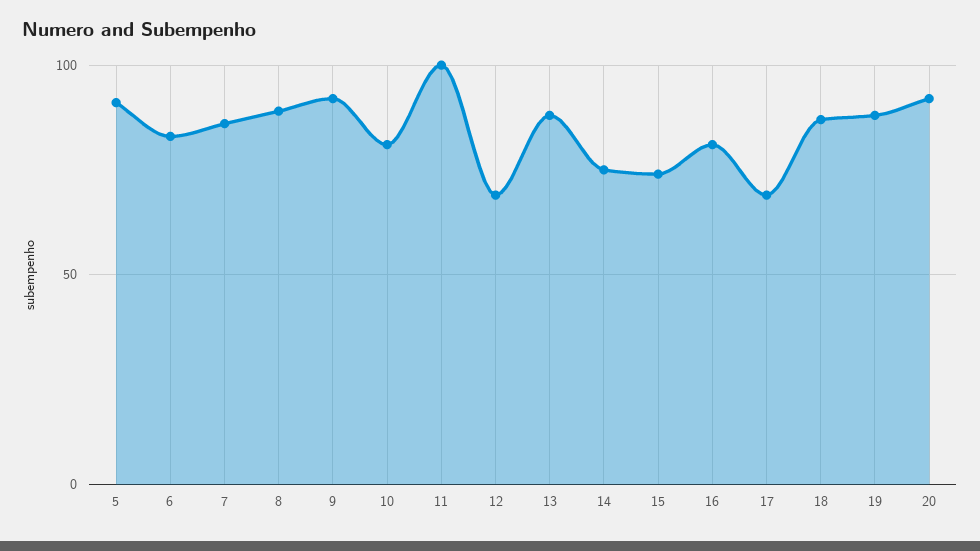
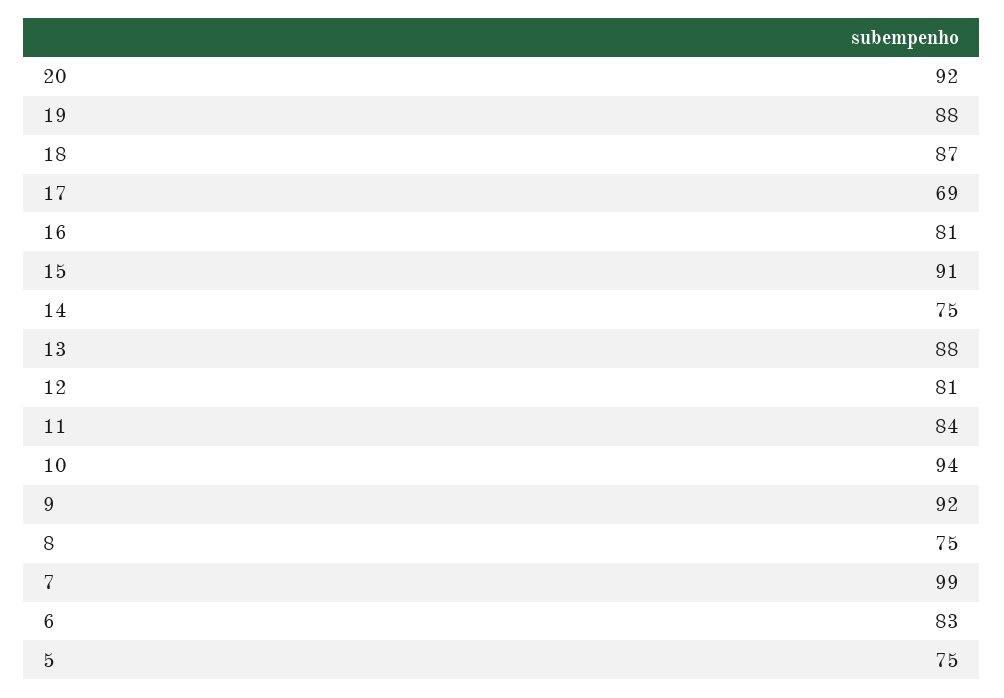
5: 90 -> 75
7: 85 -> 99
8: 90 -> 75
10: 80 -> 94
11: 100 -> 84
12: 70 -> 81
15: 75 -> 91

